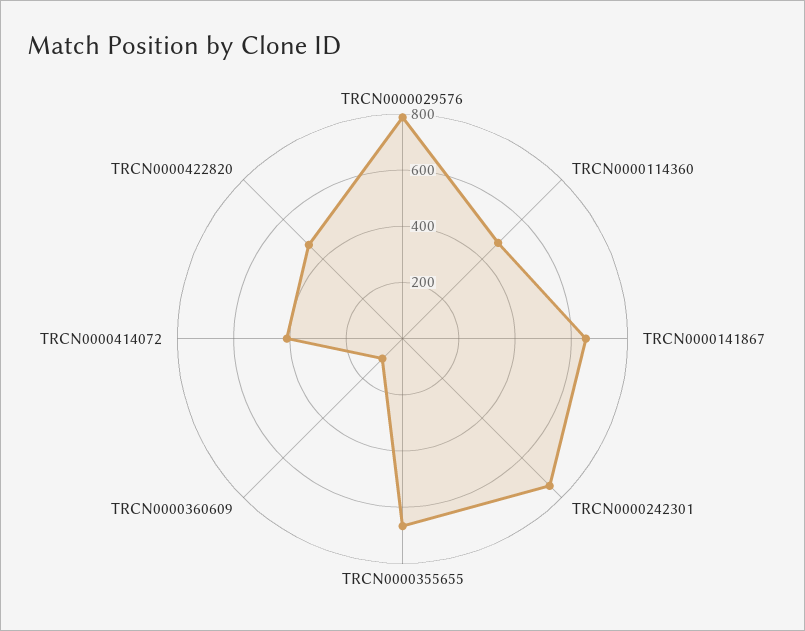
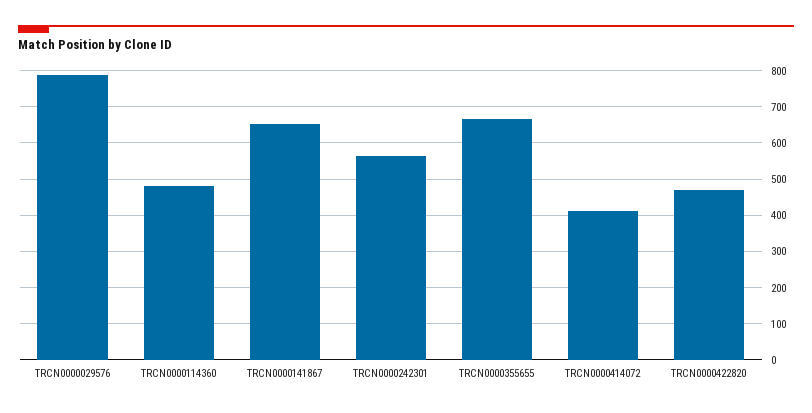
TRCN0000242301: 750 -> 560
TRCN0000360609: 100 -> none

